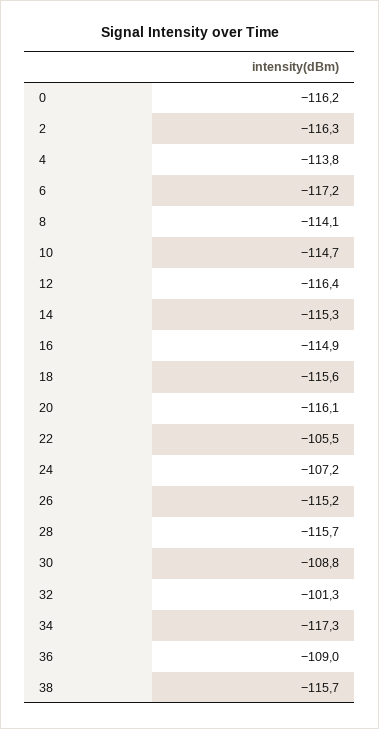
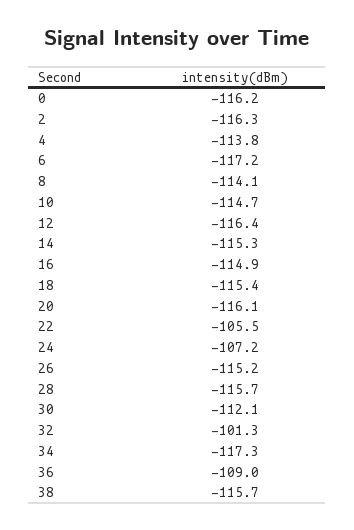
18: -115.6 -> -115.4
30: -108.8 -> -112.1

